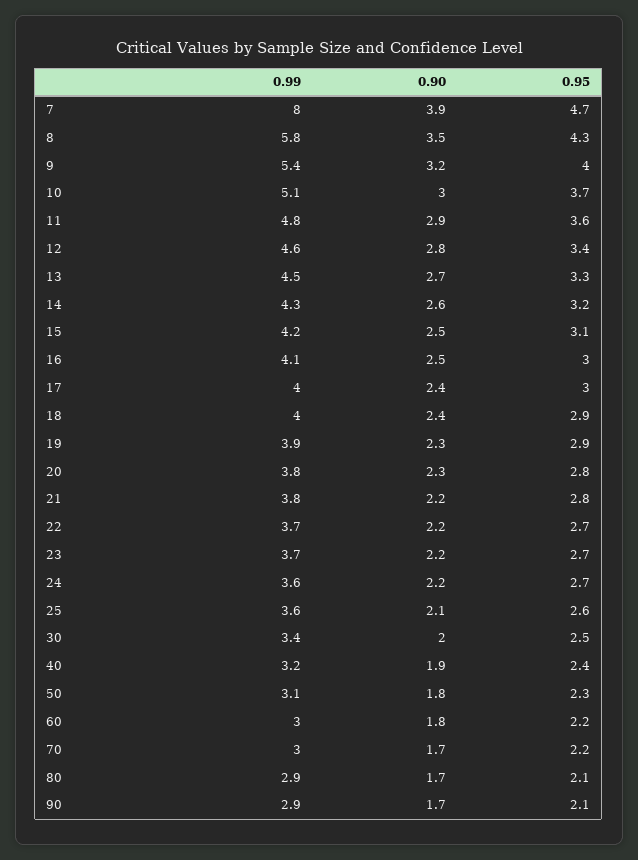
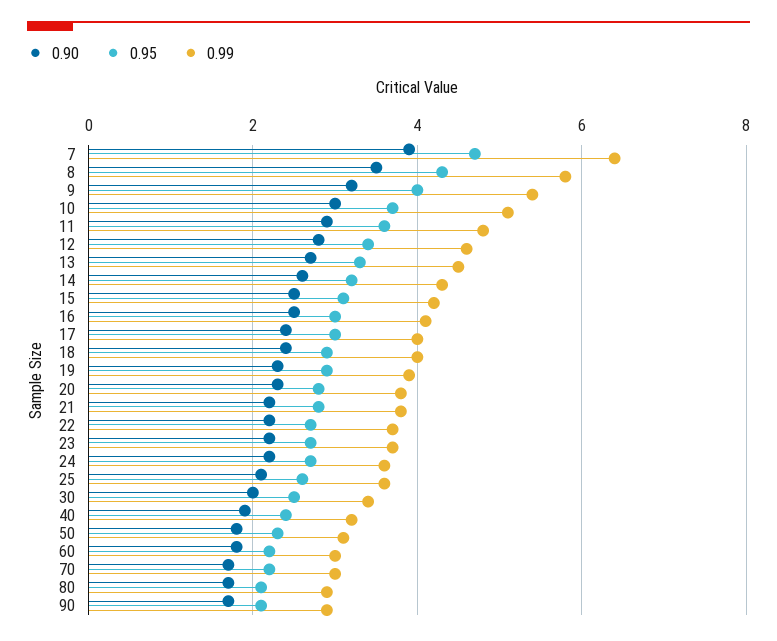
0.99, 7: 8 -> 6.5

